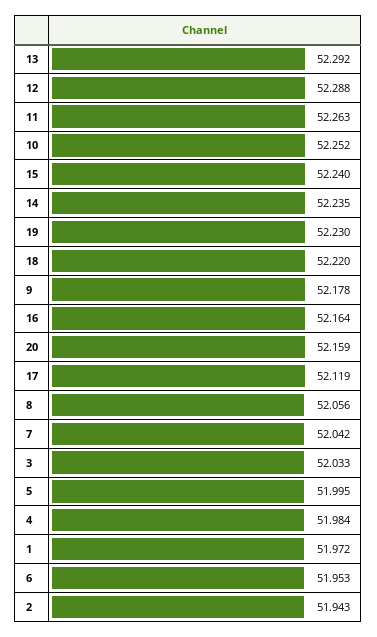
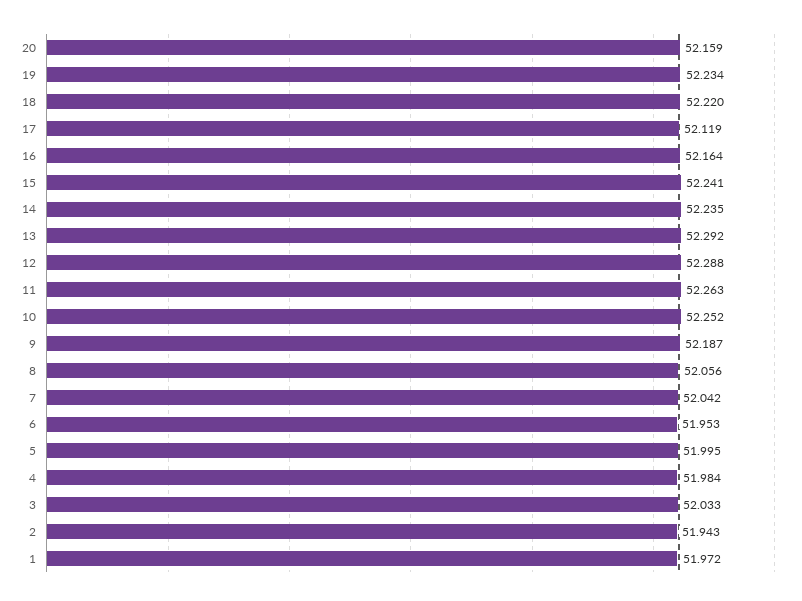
15: 52.24 -> 52.241
19: 52.23 -> 52.234
9: 52.178 -> 52.187

